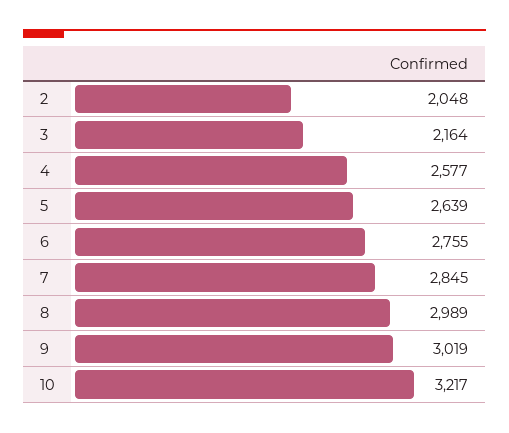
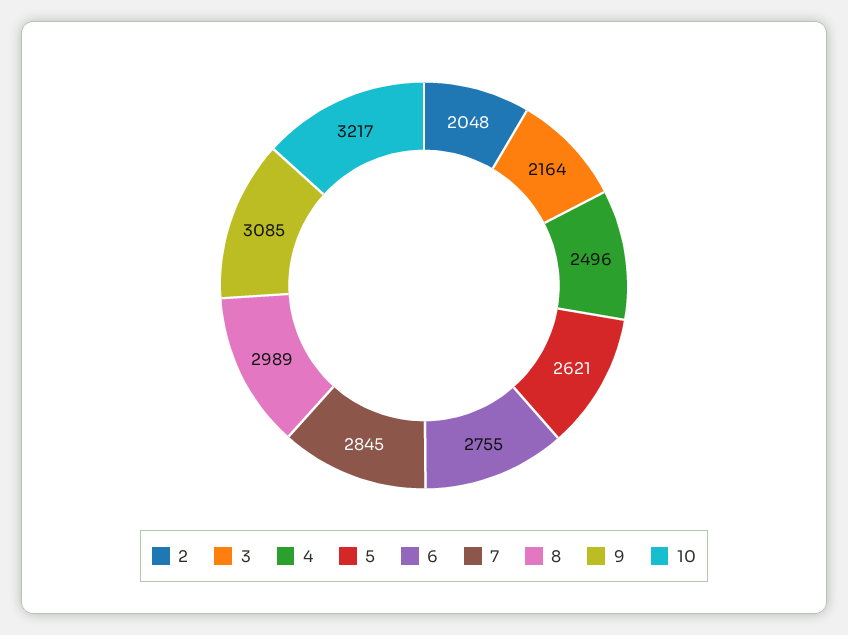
4: 2577 -> 2496
5: 2639 -> 2621
9: 3019 -> 3085

